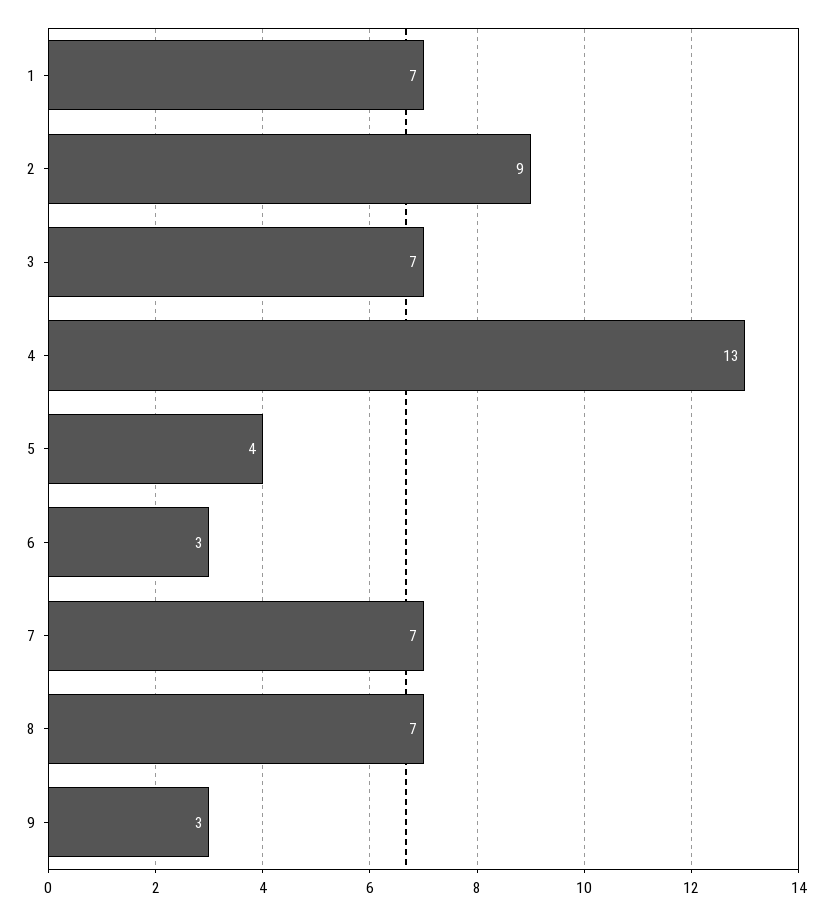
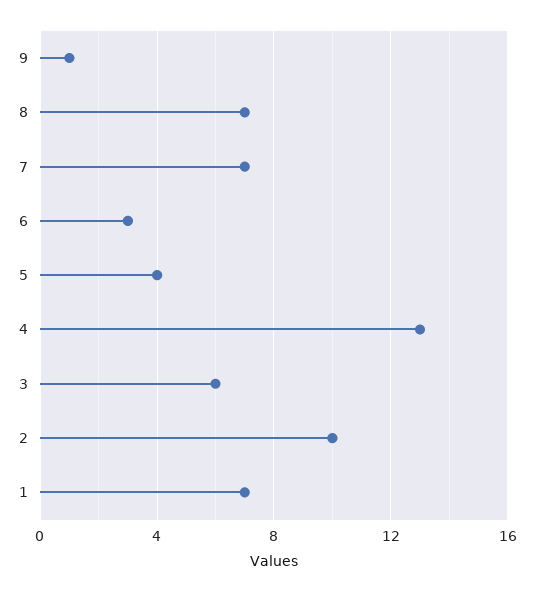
2: 9 -> 10
3: 7 -> 6
9: 3 -> 1

